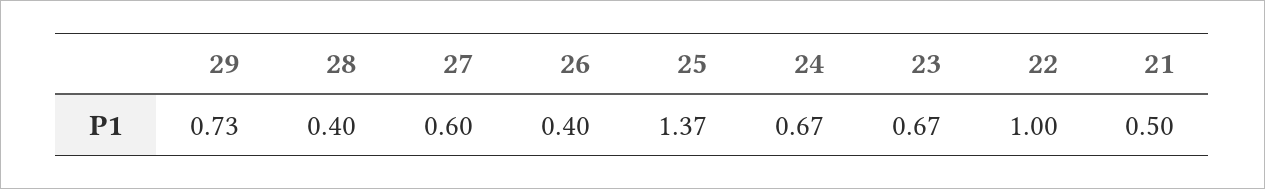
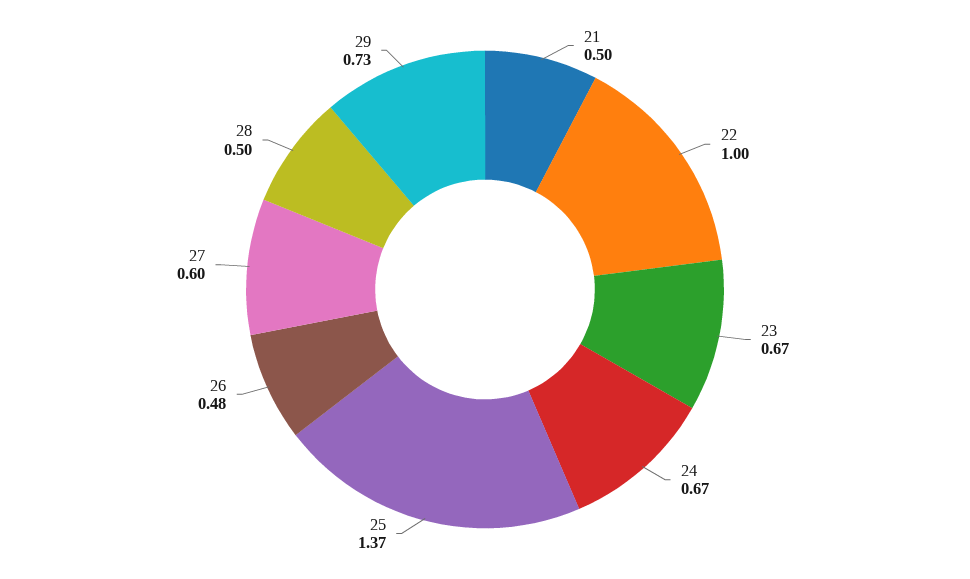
28: 0.4 -> 0.5
26: 0.4 -> 0.48

